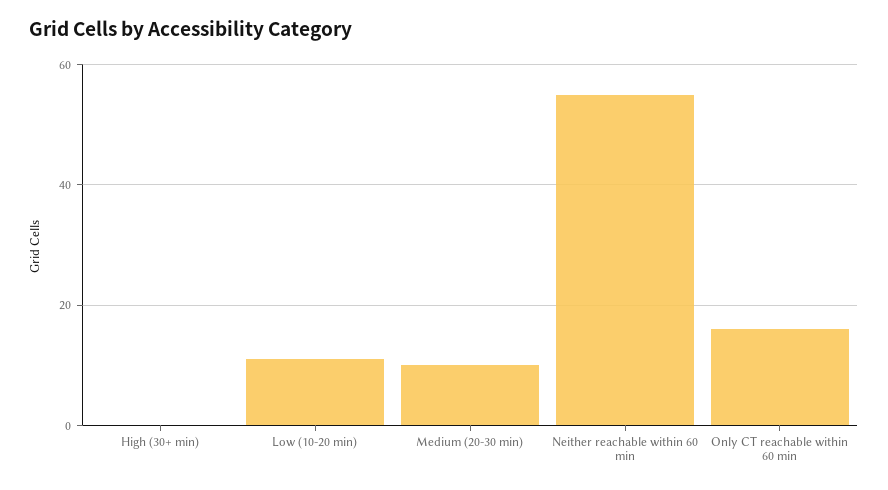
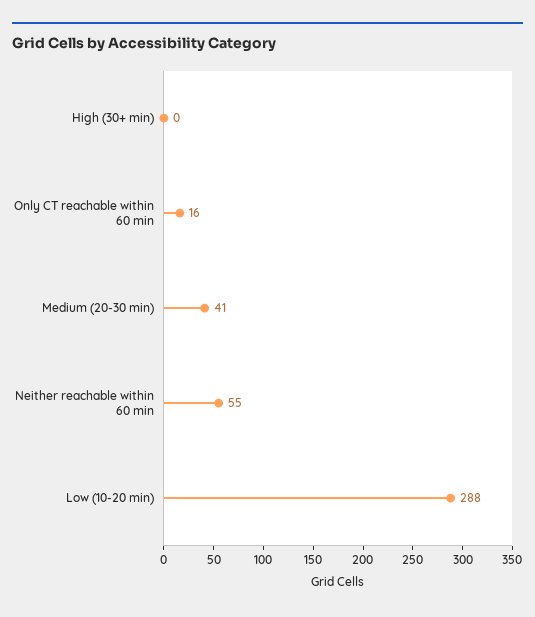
Low (10-20 min): 10 -> 288
Medium (20-30 min): 10 -> 41

